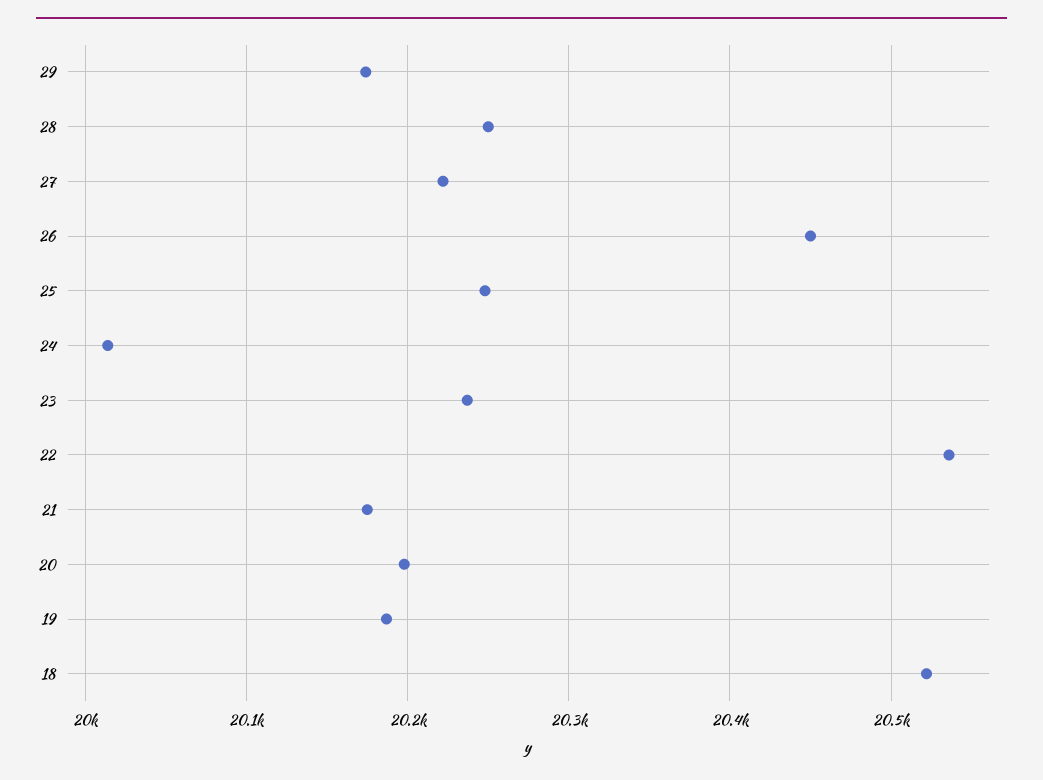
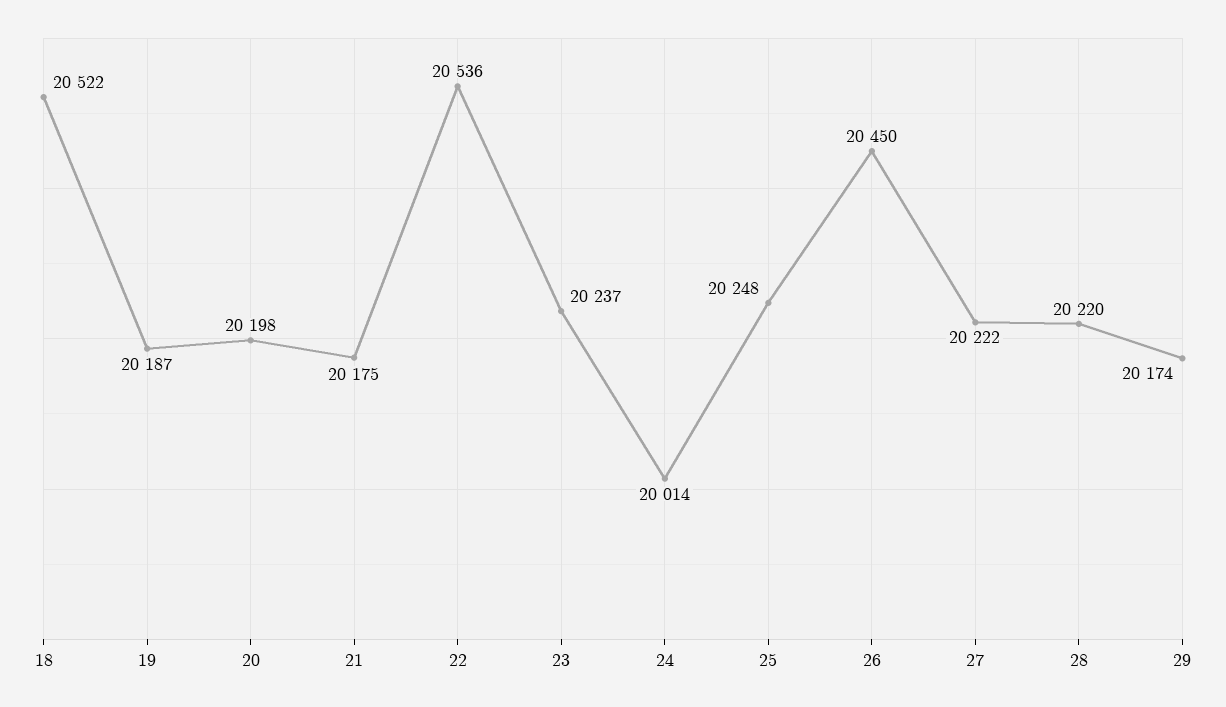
28: 20250 -> 20220

